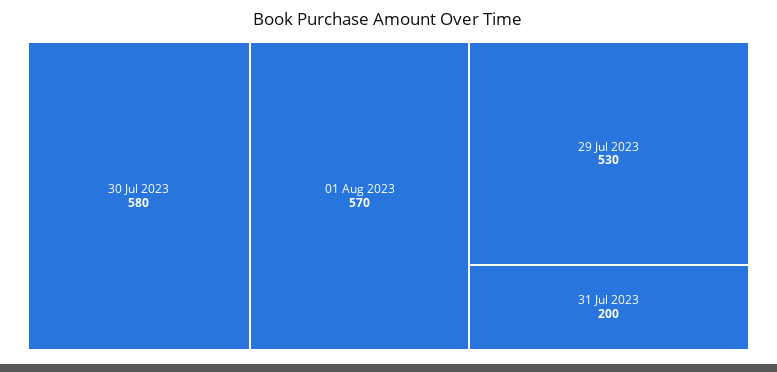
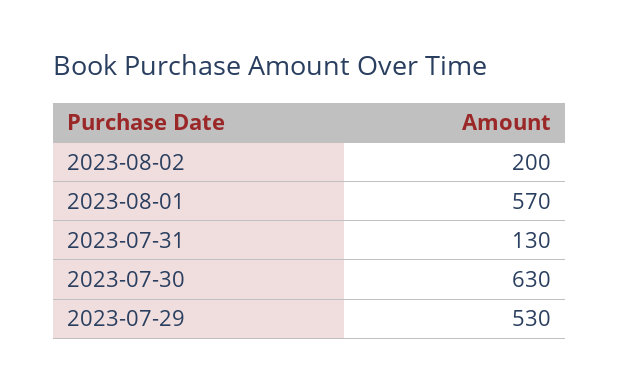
30 Jul 2023: 580 -> 630
31 Jul 2023: 200 -> 130
2023-08-02: none -> 200

